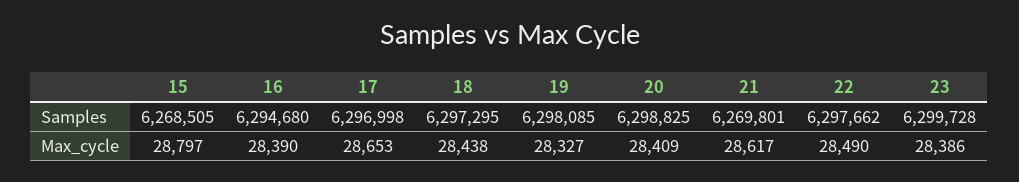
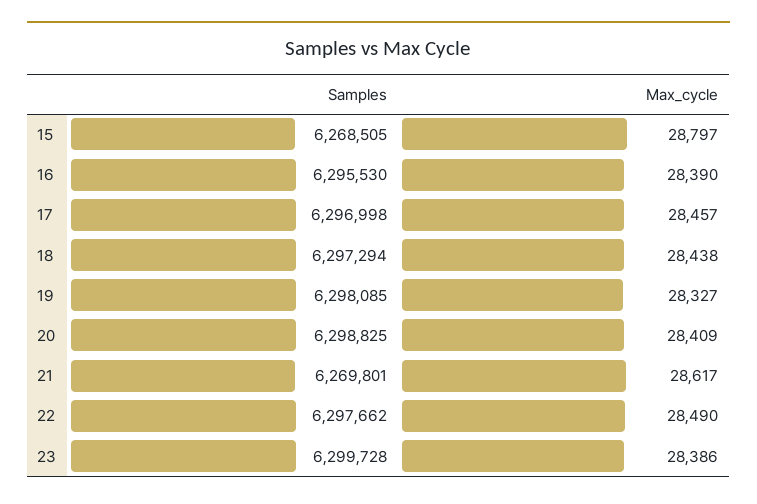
16, Samples: 6294680 -> 6295530
18, Samples: 6297295 -> 6297294
17, Max_cycle: 28653 -> 28457

